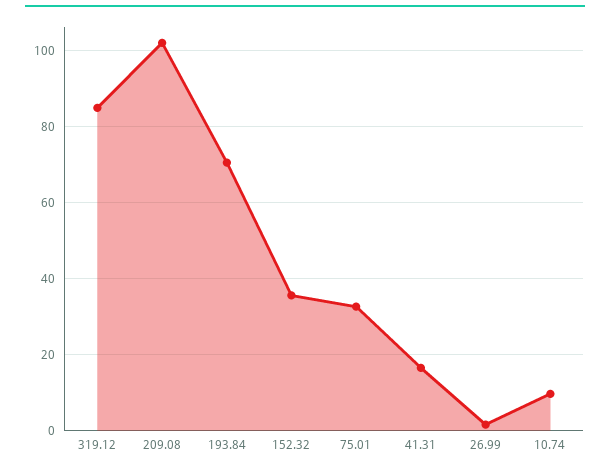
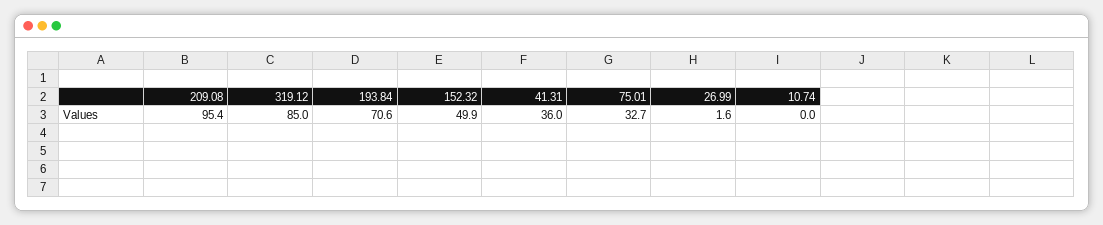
209.08: 102 -> 95.4
152.32: 36 -> 49.9
41.31: 16 -> 36
10.74: 10 -> 0

